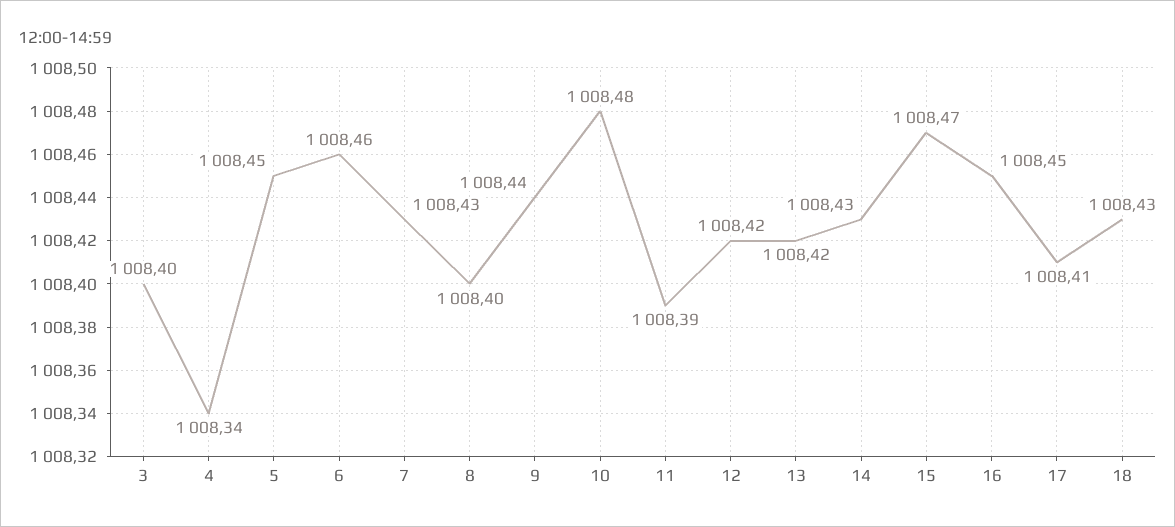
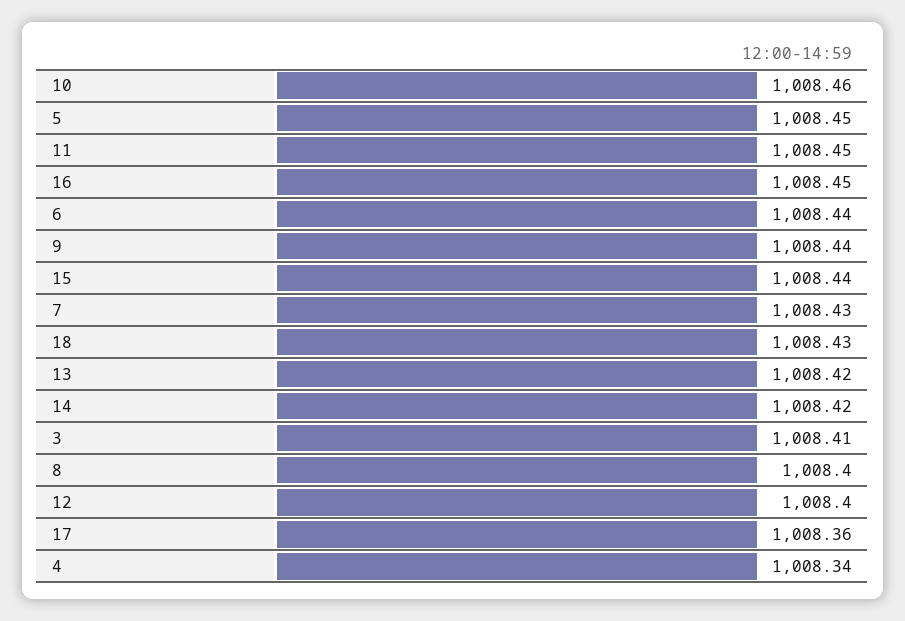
3: 1008.4 -> 1008.41
6: 1008.46 -> 1008.44
10: 1008.48 -> 1008.46
11: 1008.39 -> 1008.45
12: 1008.42 -> 1008.4
14: 1008.43 -> 1008.42
15: 1008.47 -> 1008.44
17: 1008.41 -> 1008.36

